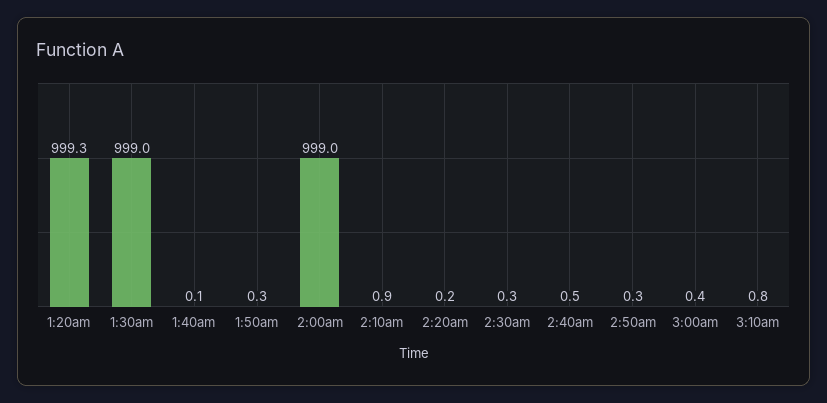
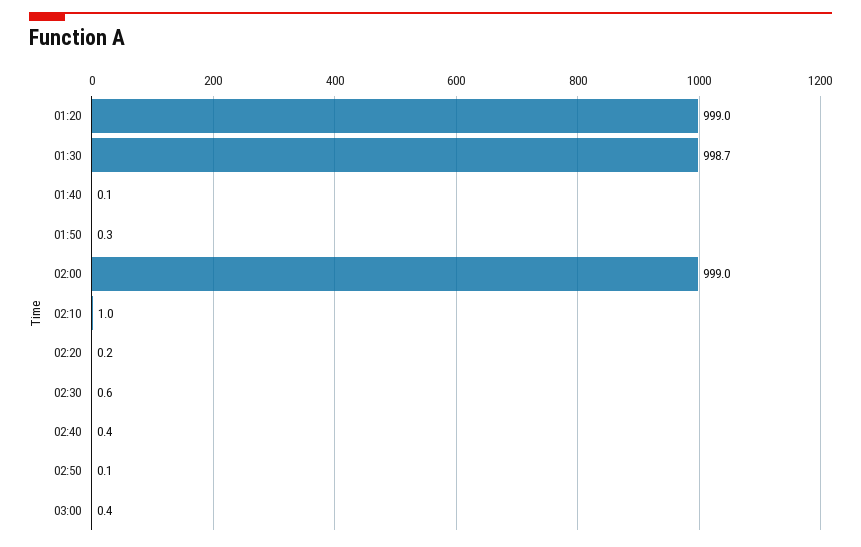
1:20am: 999.3 -> 999
1:30am: 999 -> 998.7
2:10am: 0.9 -> 1
2:30am: 0.3 -> 0.6
2:40am: 0.5 -> 0.4
2:50am: 0.3 -> 0.1
3:10am: 0.8 -> none

